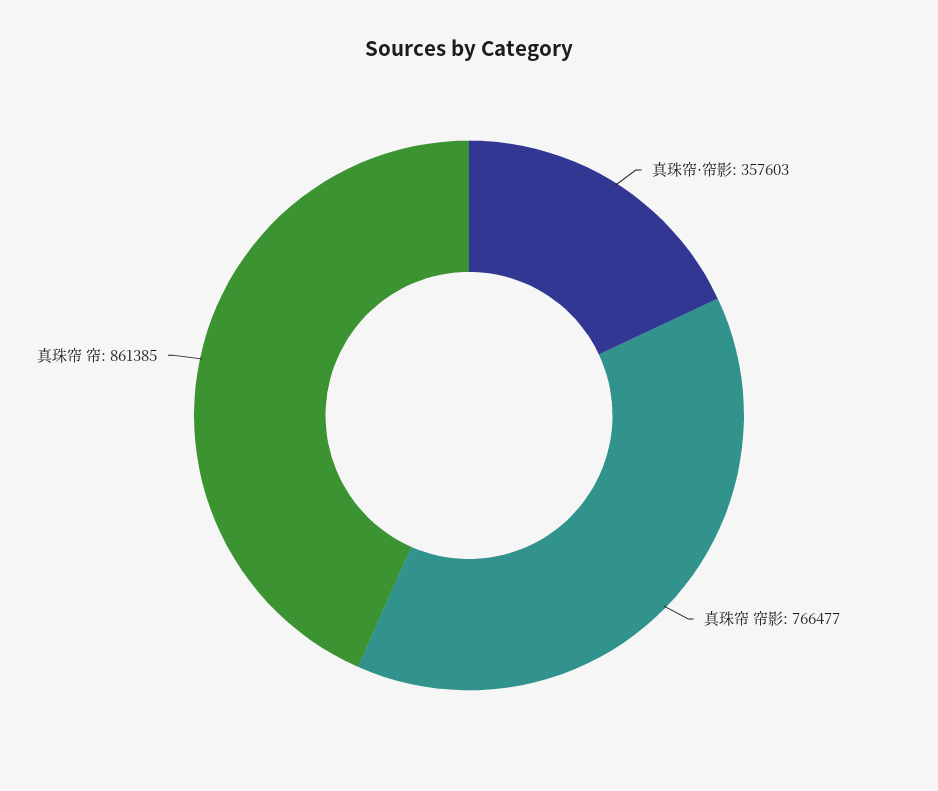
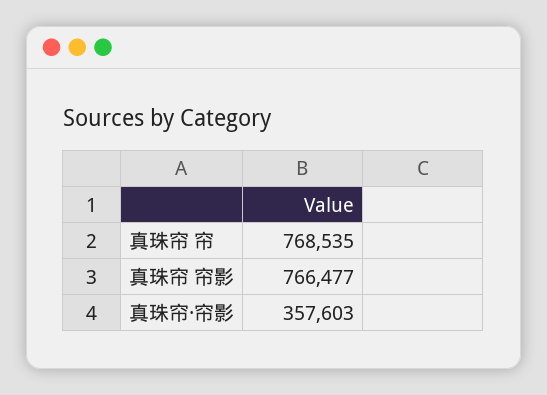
真珠帘 帘: 861385 -> 768535

